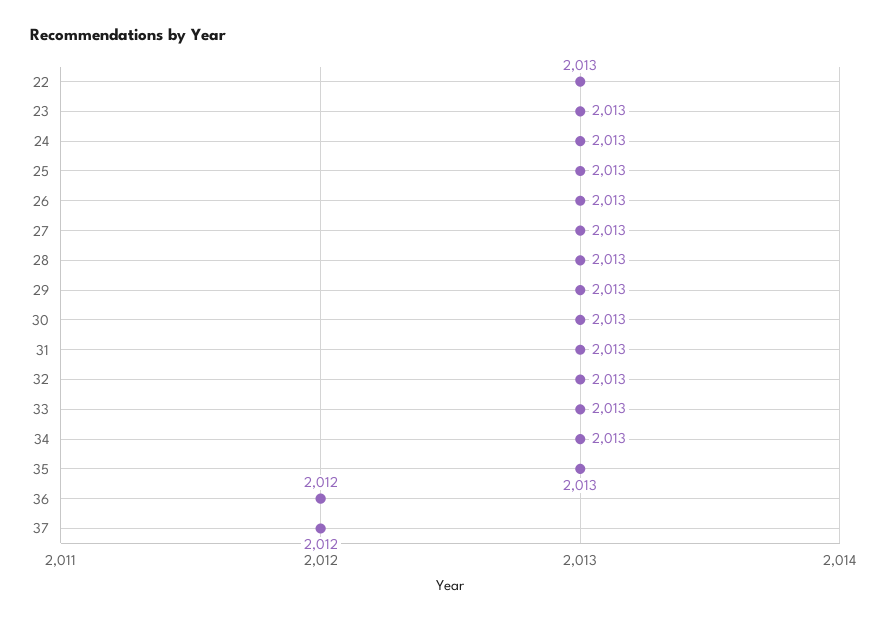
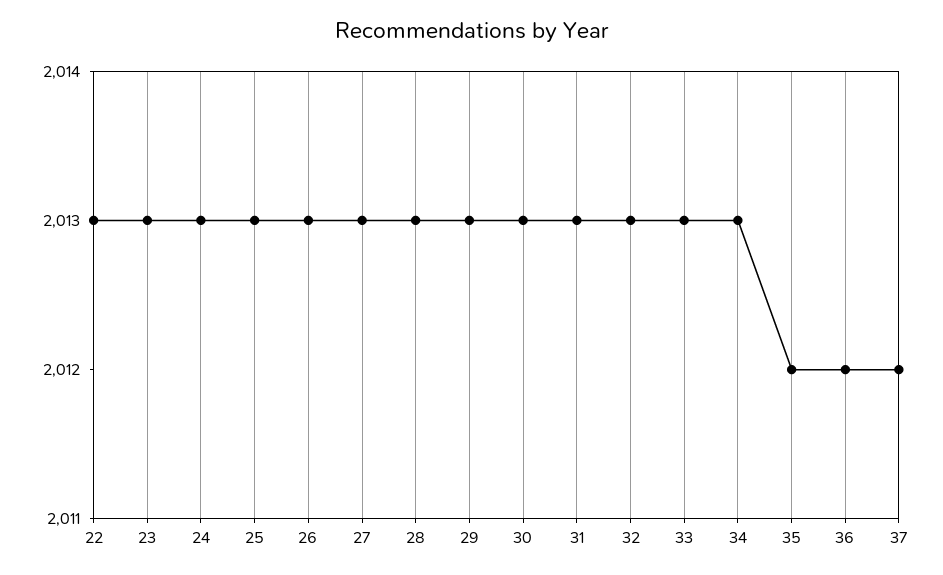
35: 2013 -> 2012

